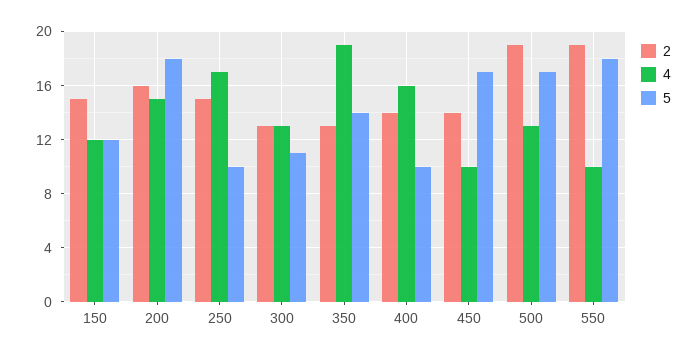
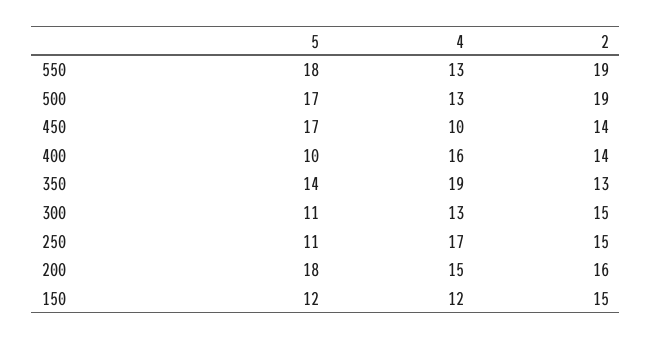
5, 250: 10 -> 11
2, 300: 13 -> 15
4, 550: 10 -> 13

